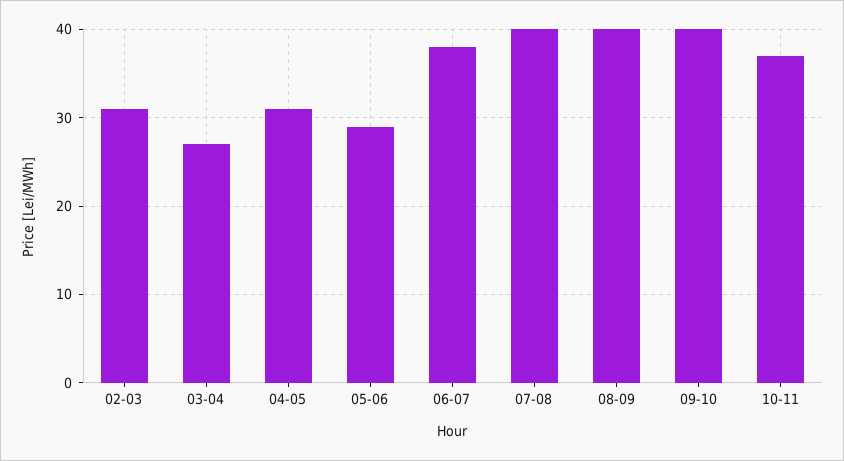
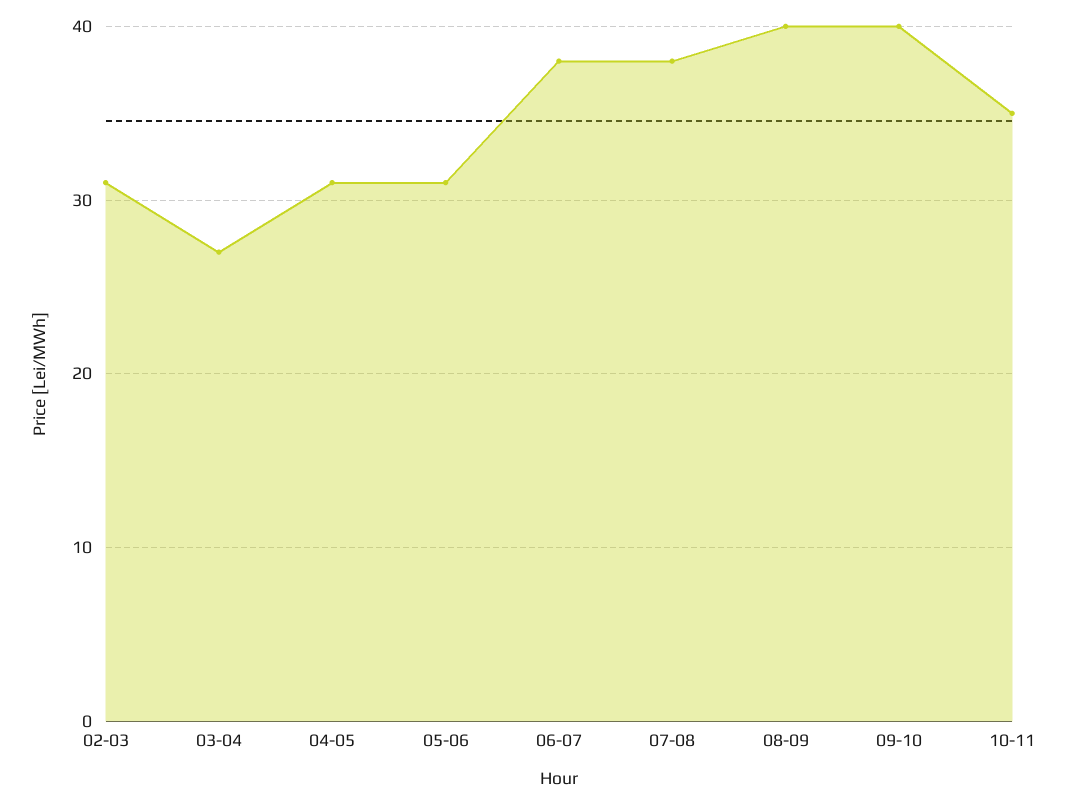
05-06: 29 -> 31
07-08: 40 -> 38
10-11: 37 -> 35

